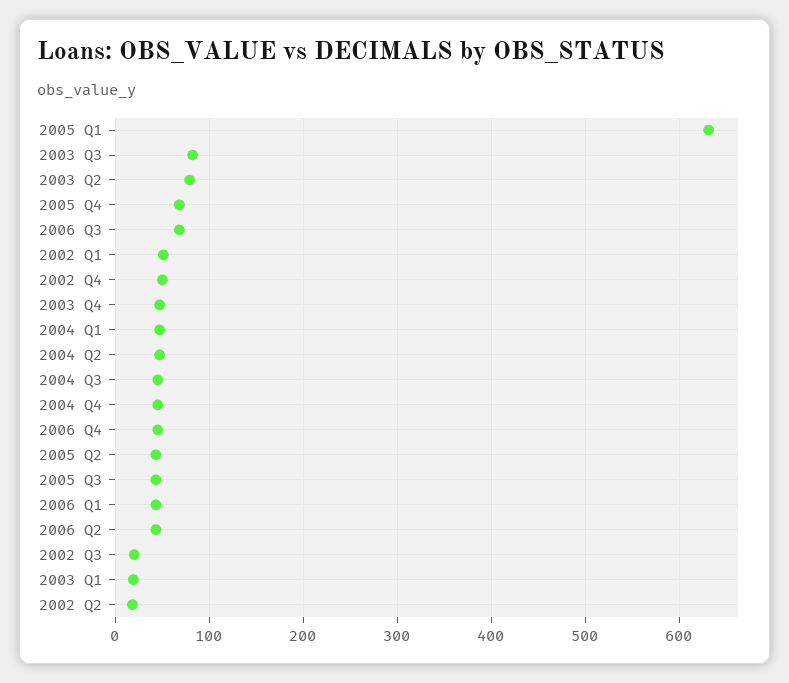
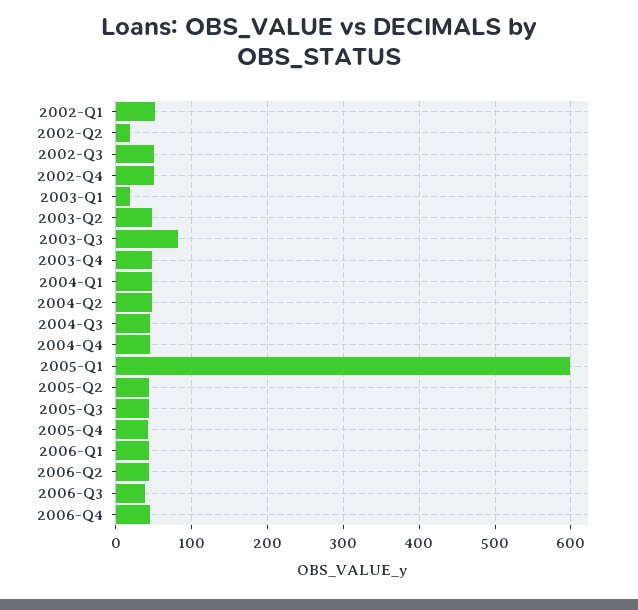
2005 Q1: 630 -> 600
2003 Q2: 80 -> 50
2005 Q4: 70 -> 40
2006 Q3: 70 -> 40
2002 Q3: 20 -> 50

